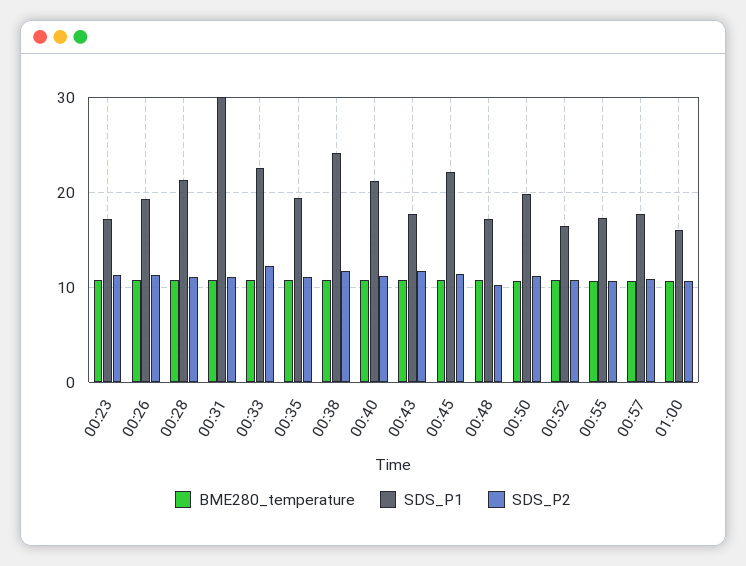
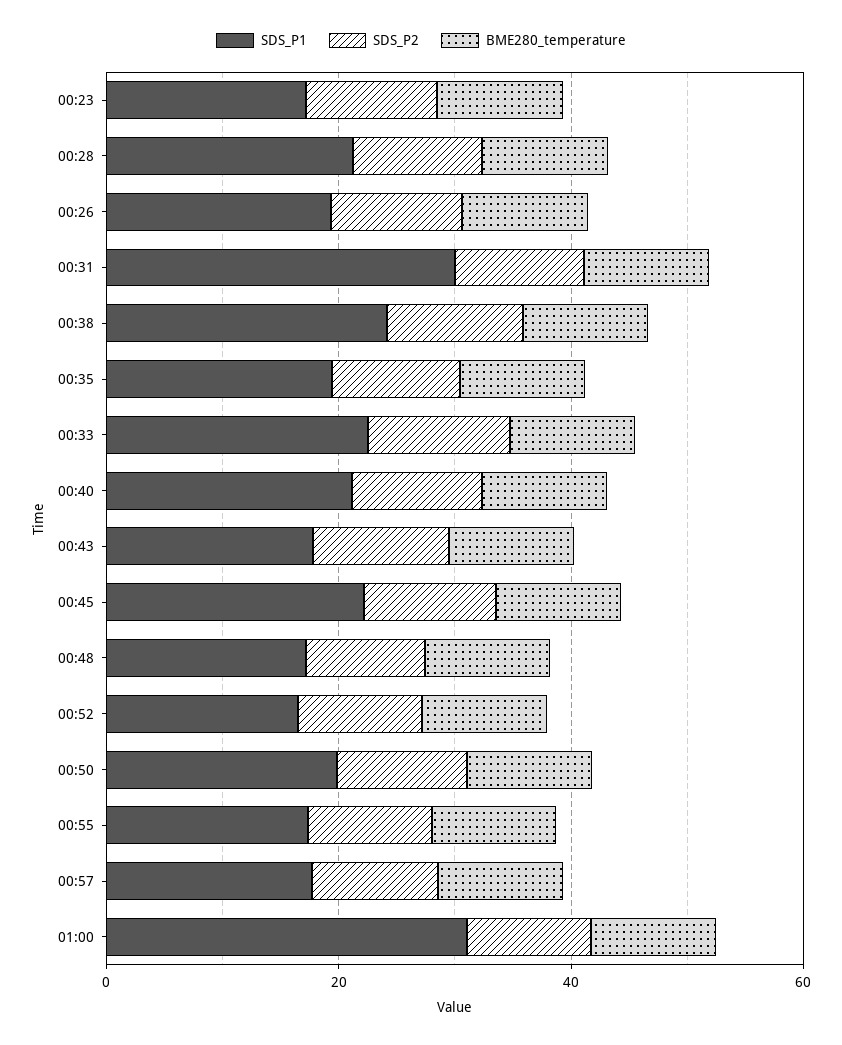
SDS_P1, 01:00: 16 -> 30

